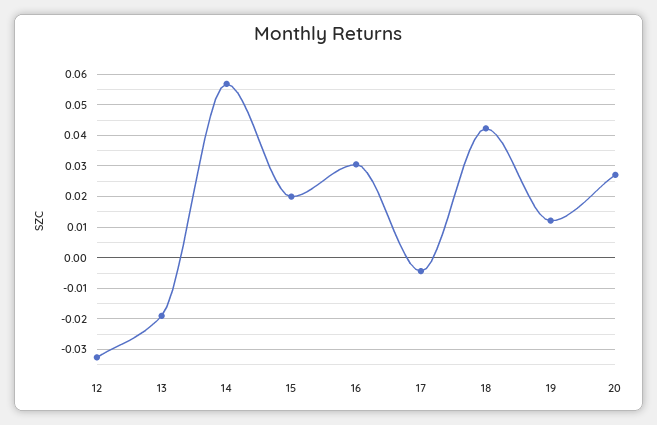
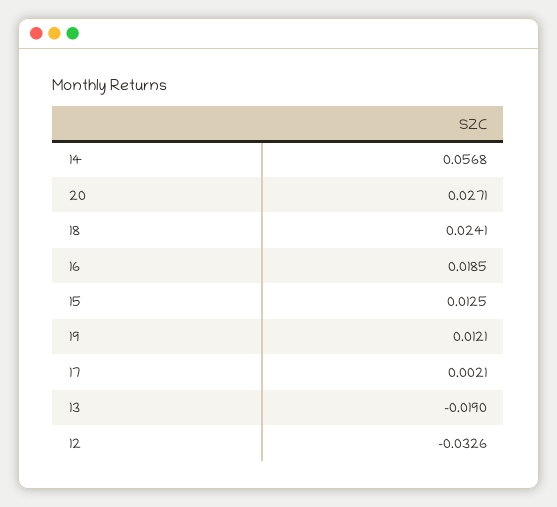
15: 0.02 -> 0.0125
16: 0.03 -> 0.0185
17: -0.004 -> 0.0021
18: 0.042 -> 0.0241

